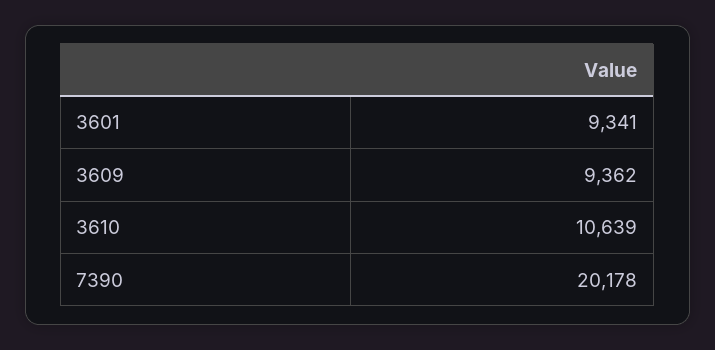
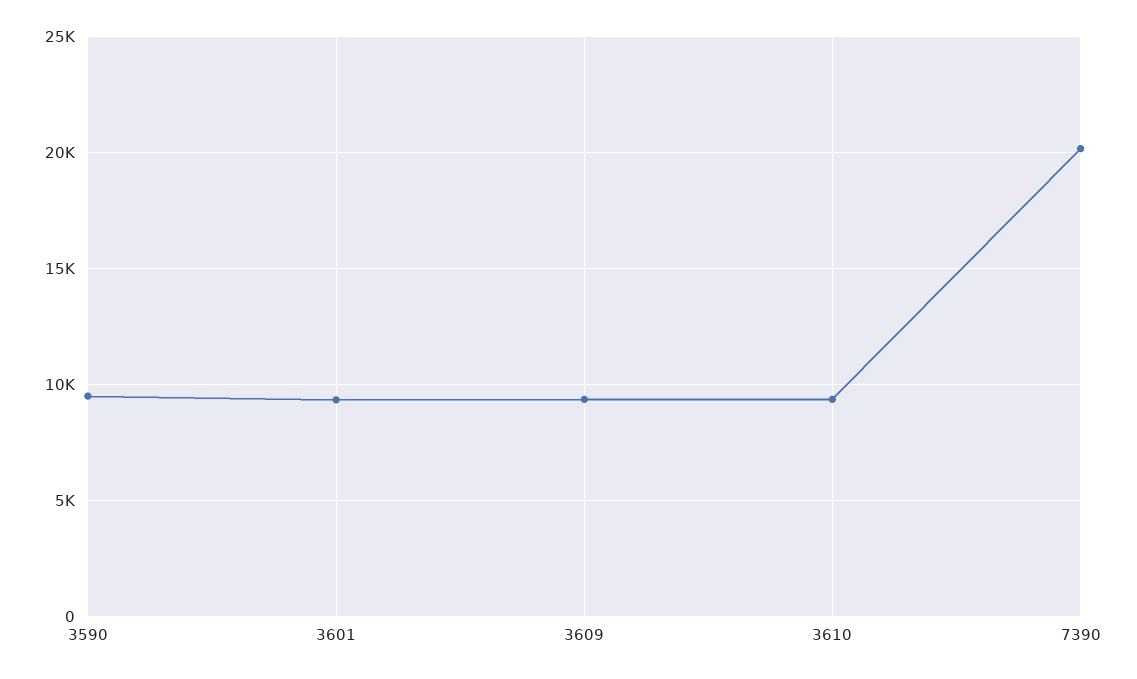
3610: 10639 -> 9500
3590: none -> 9500

